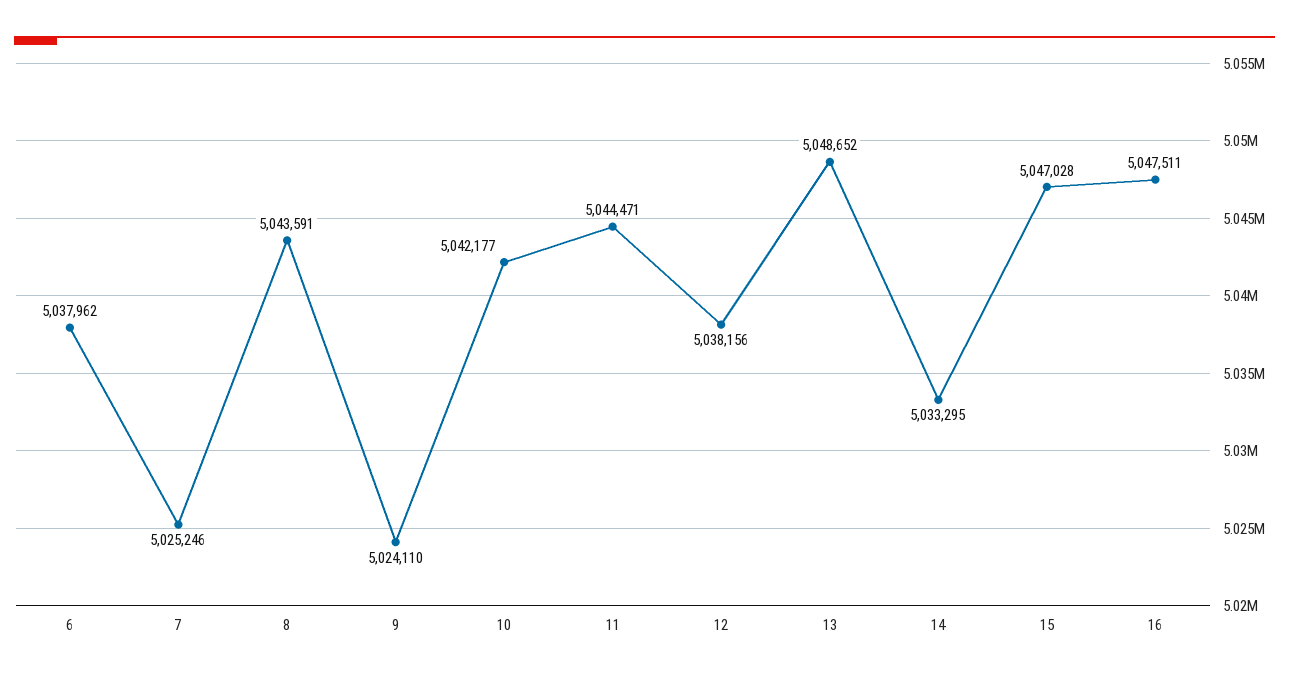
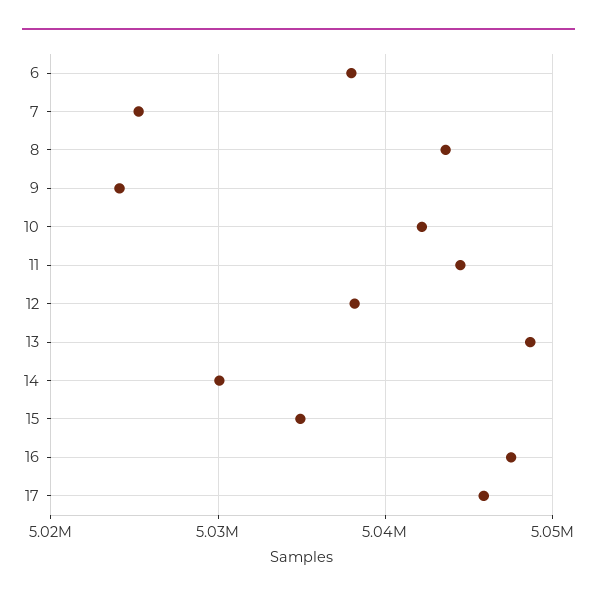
14: 5033295 -> 5030000
15: 5047028 -> 5035000
17: none -> 5046000

